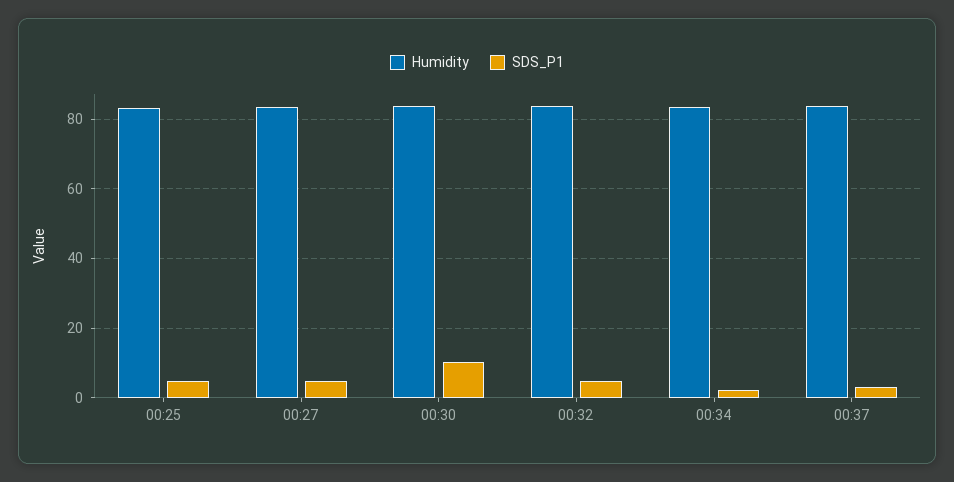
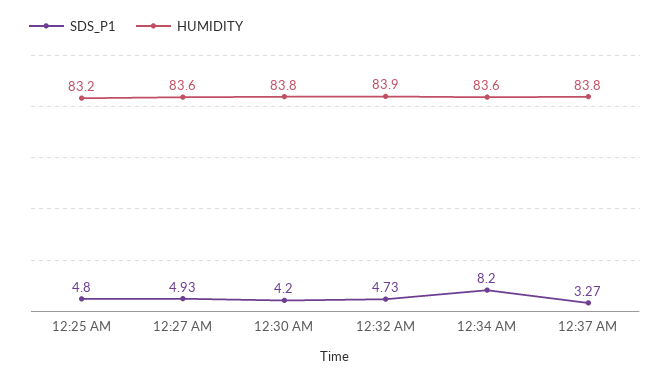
SDS_P1, 00:30: 10 -> 4.2
SDS_P1, 00:34: 2 -> 8.2

